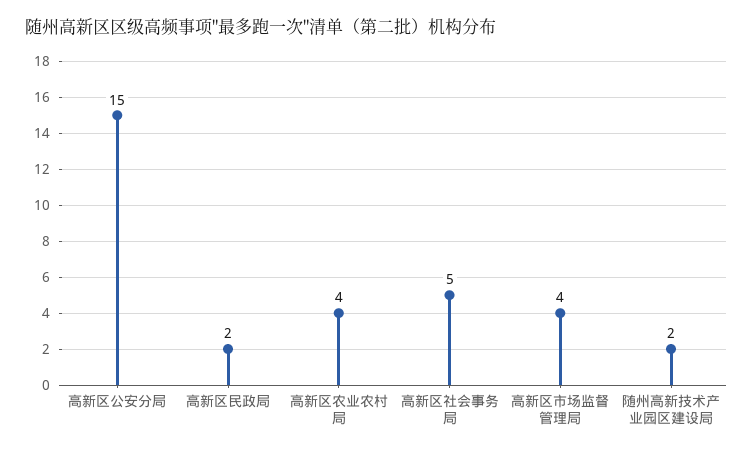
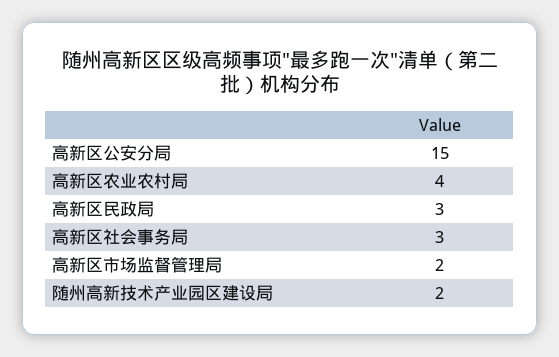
高新区民政局: 2 -> 3
高新区社会事务局: 5 -> 3
高新区市场监督管理局: 4 -> 2

